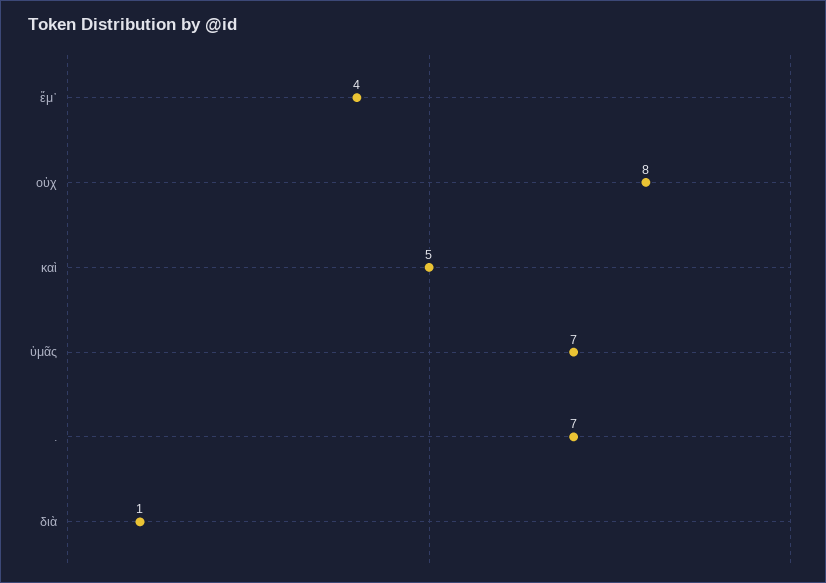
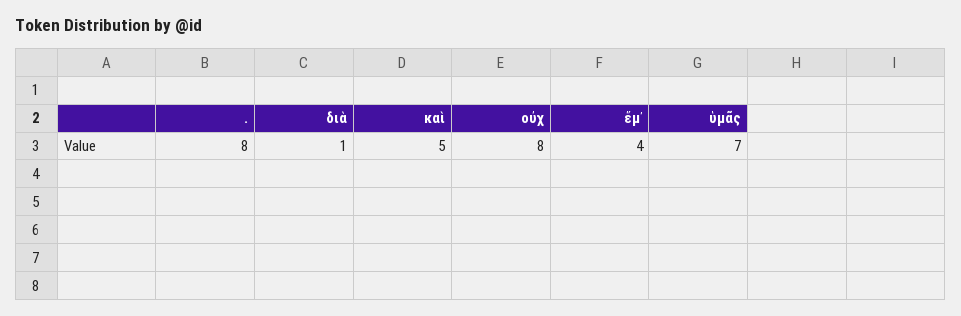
.: 7 -> 8

